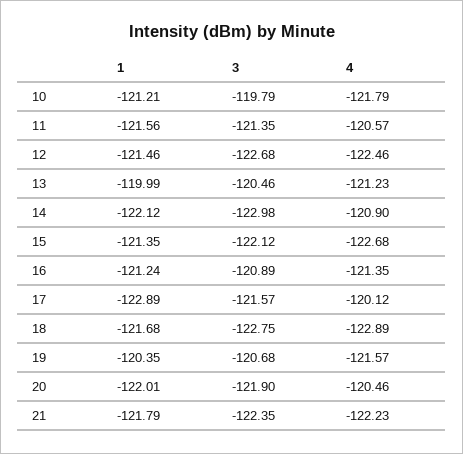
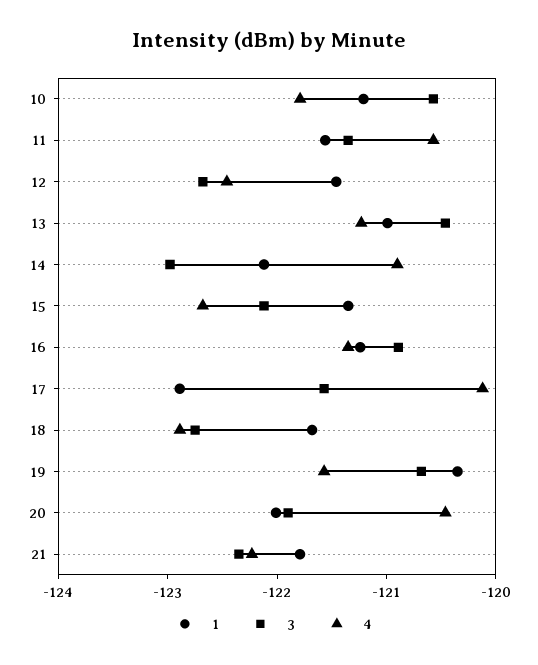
3, 10: -119.79 -> -120.6
1, 13: -119.99 -> -121

